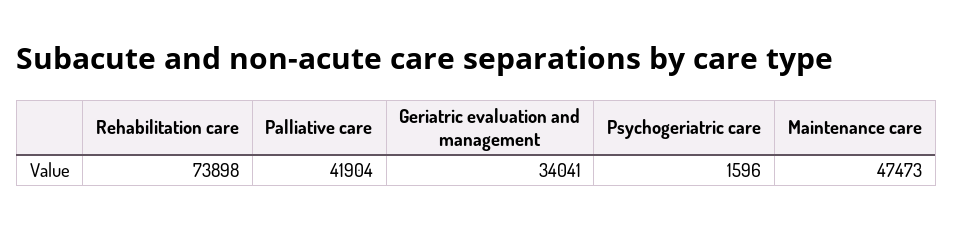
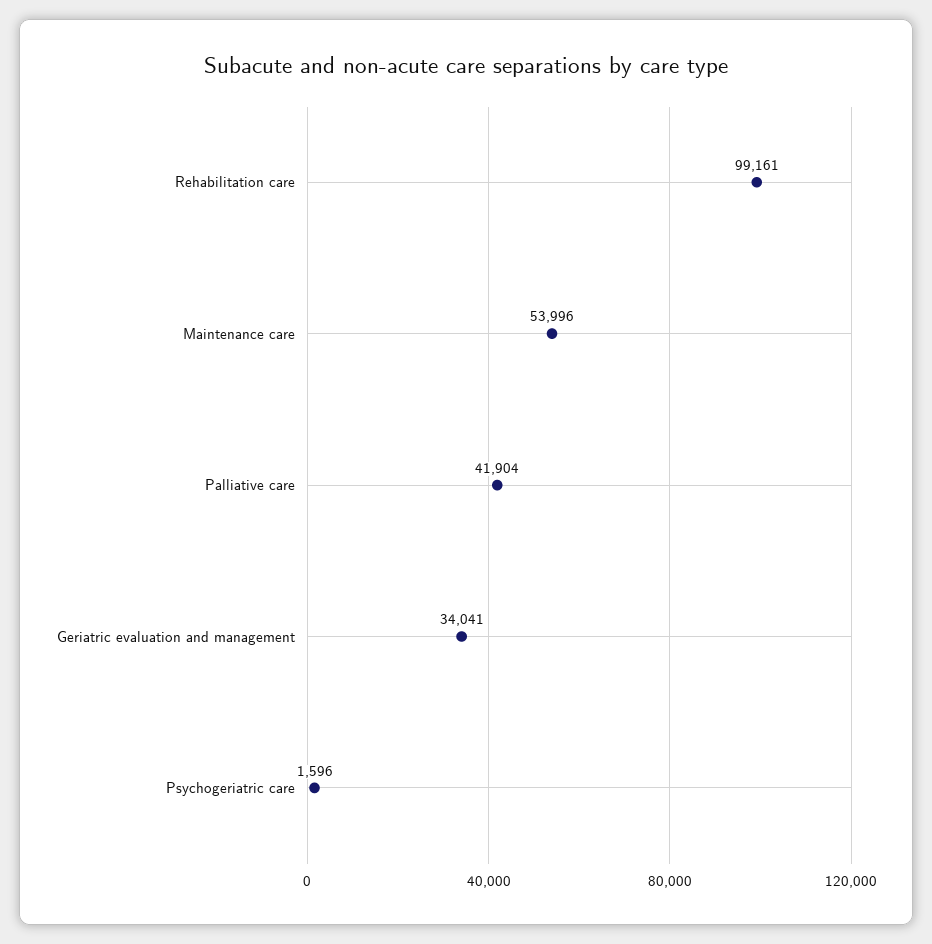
Rehabilitation care: 73898 -> 99161
Maintenance care: 47473 -> 53996

